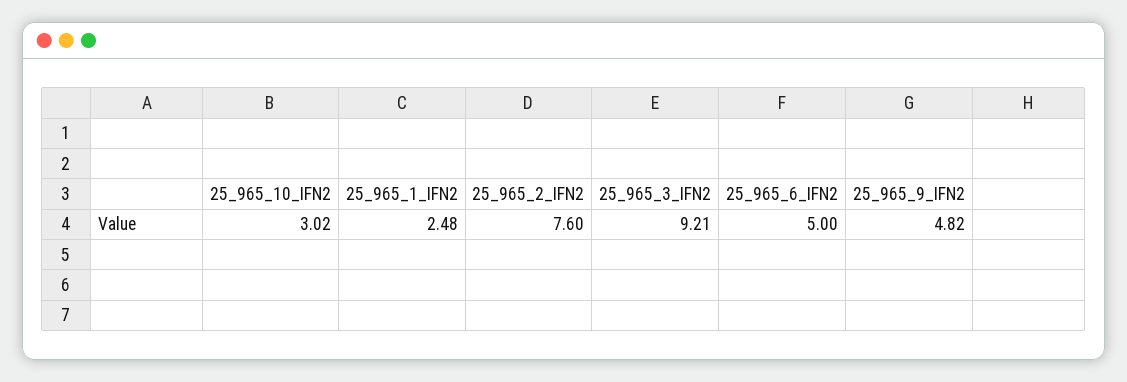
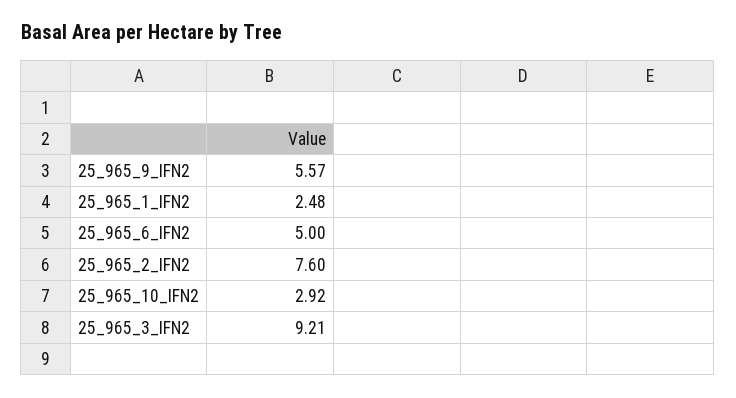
25_965_10_IFN2: 3.02 -> 2.92
25_965_9_IFN2: 4.82 -> 5.57

